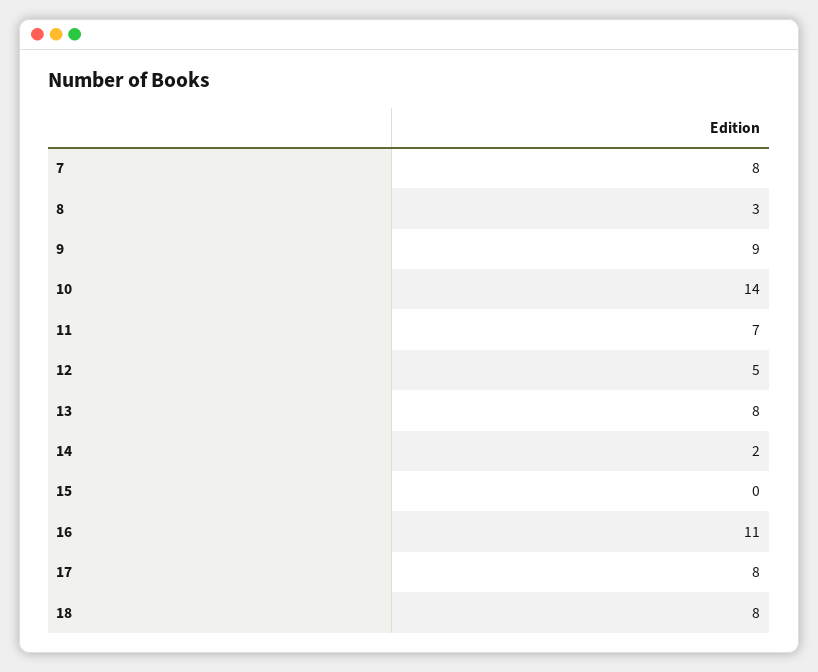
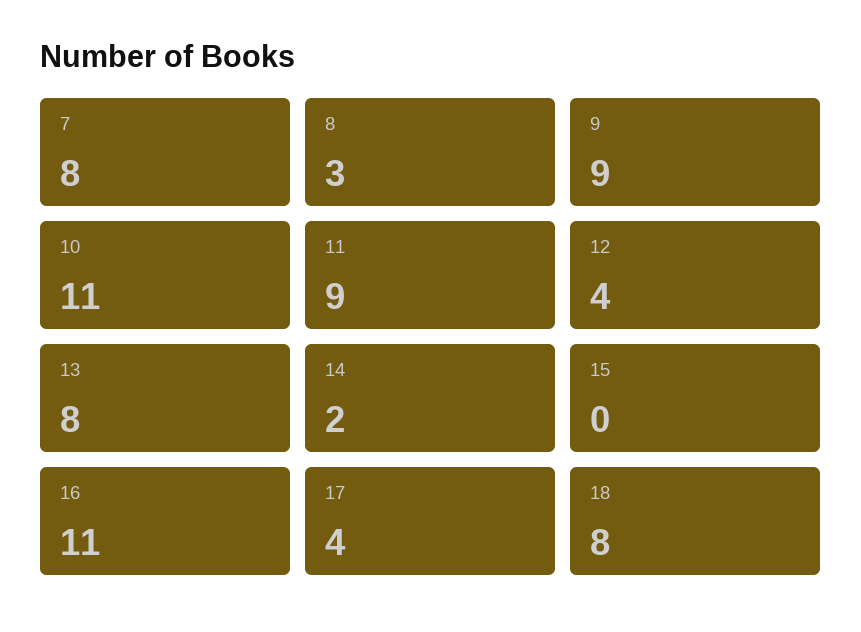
10: 14 -> 11
11: 7 -> 9
12: 5 -> 4
17: 8 -> 4

